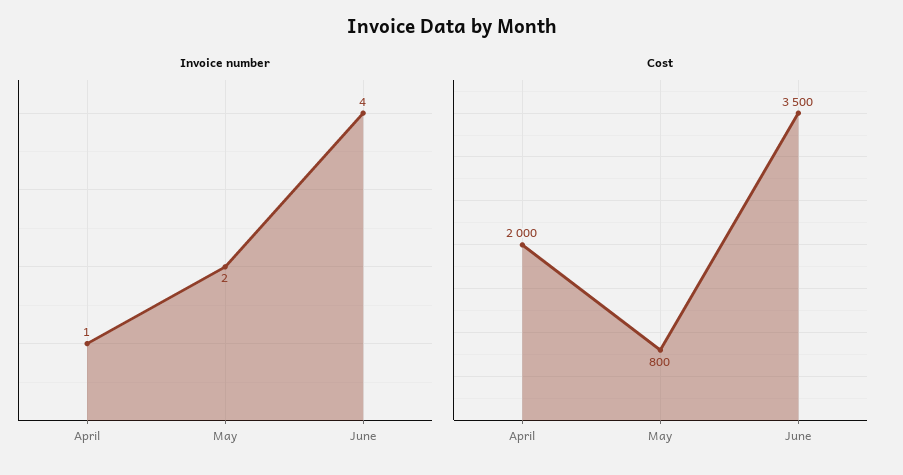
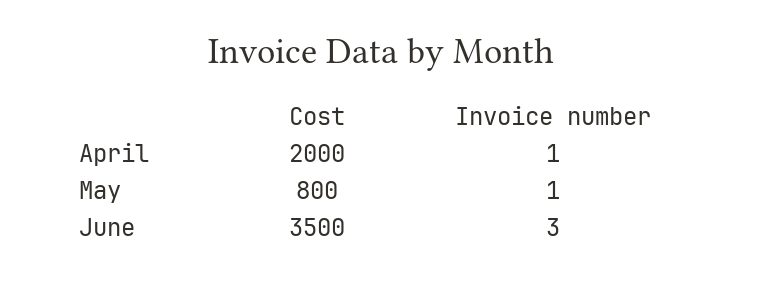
Invoice number, May: 2 -> 1
Invoice number, June: 4 -> 3

